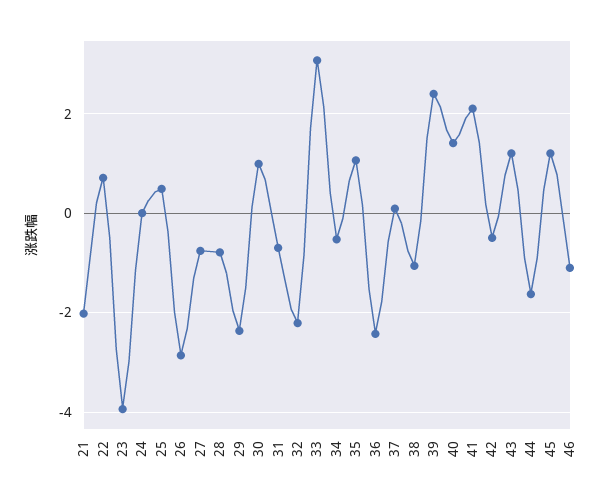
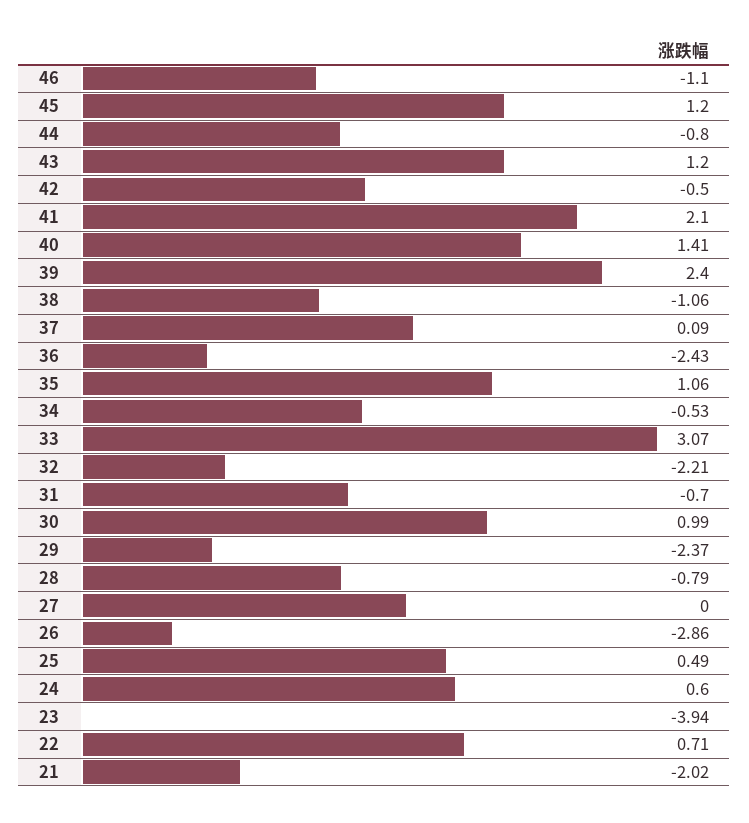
24: 0 -> 0.6
27: -0.8 -> 0
44: -1.6 -> -0.8

